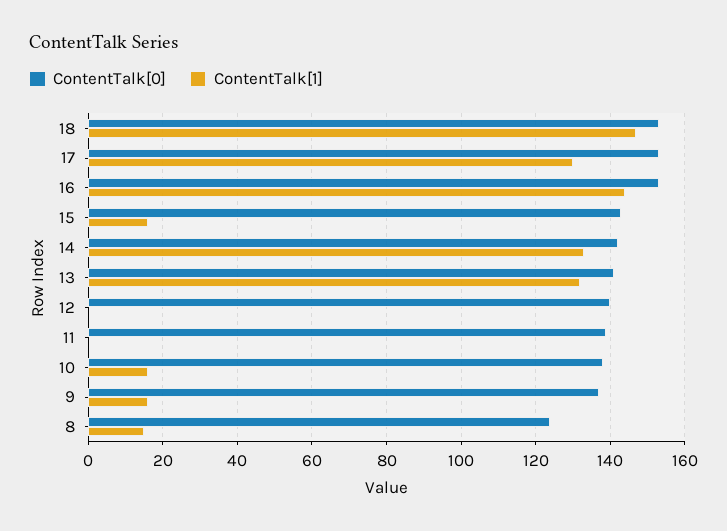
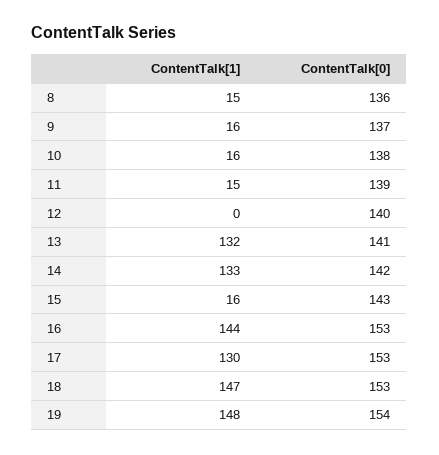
ContentTalk[1], 11: 0 -> 15
ContentTalk[0], 8: 125 -> 136
ContentTalk[1], 19: none -> 148
ContentTalk[0], 19: none -> 154

